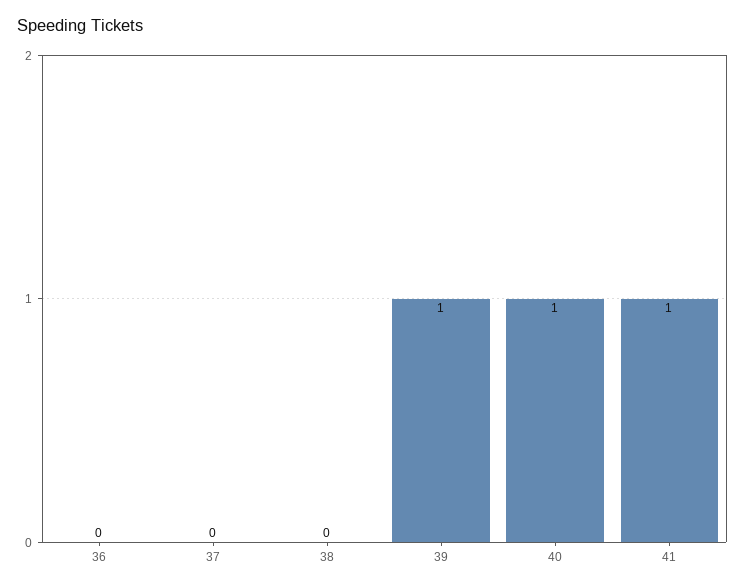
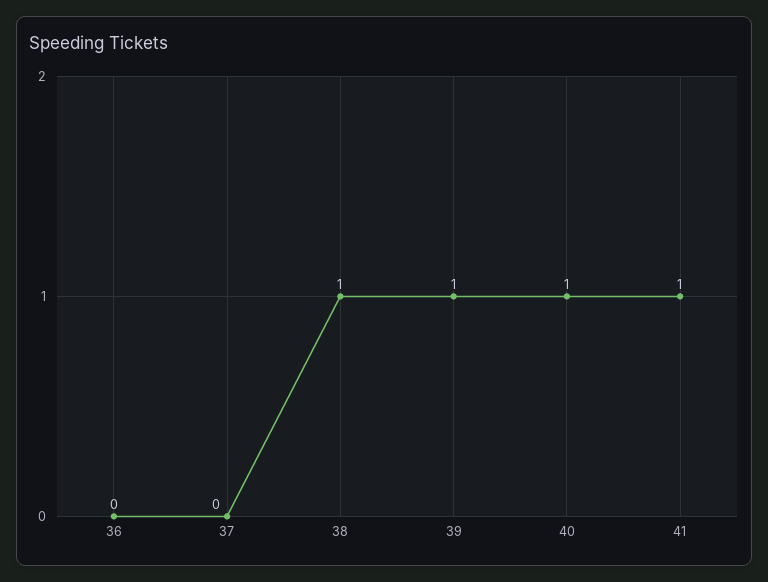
38: 0 -> 1

